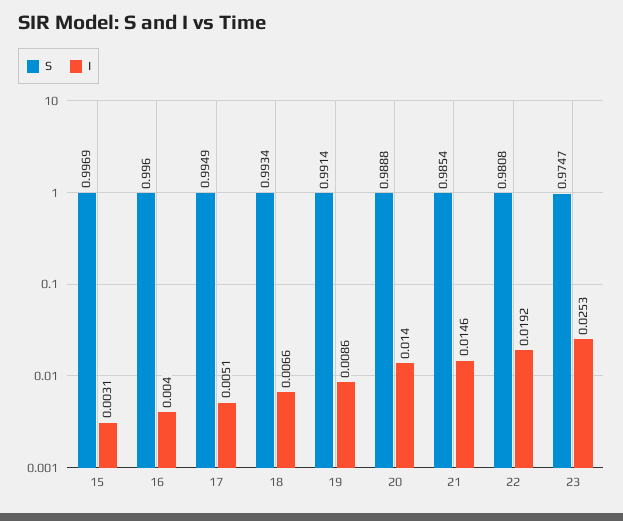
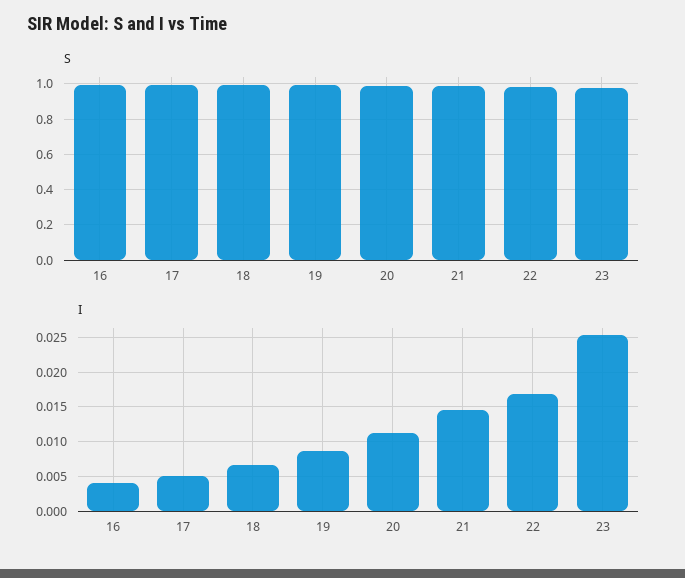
S, 15: 0.9969 -> none
I, 15: 0.0031 -> none
I, 20: 0.014 -> 0.011
I, 22: 0.0192 -> 0.017

